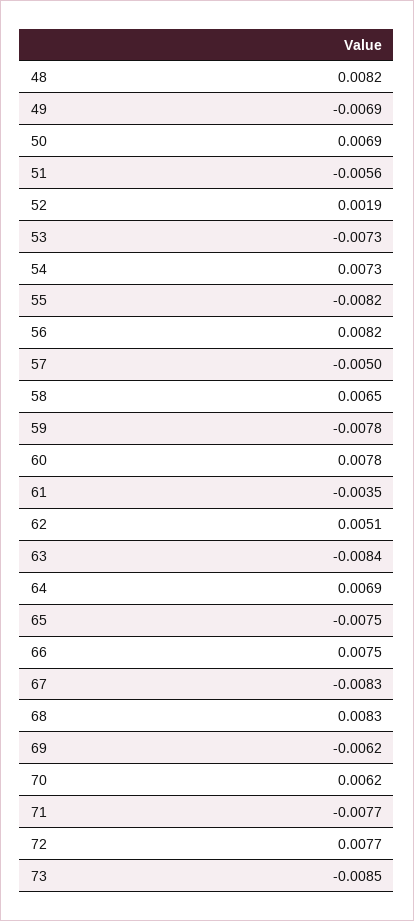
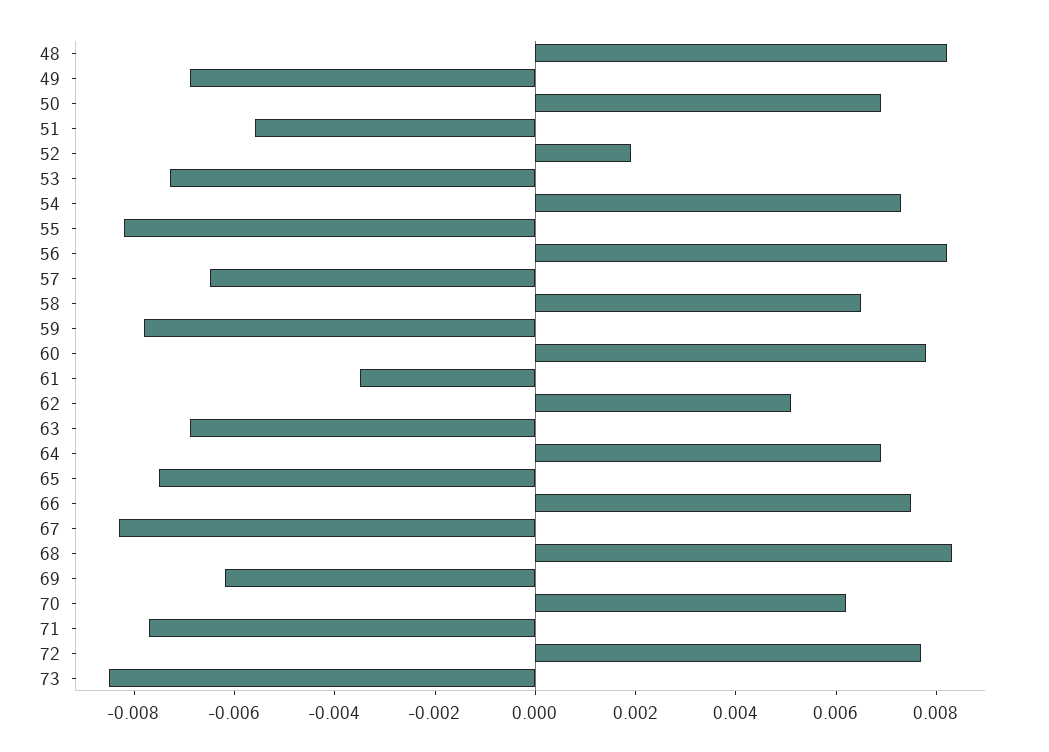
57: -0.005 -> -0.0065
63: -0.0084 -> -0.007

